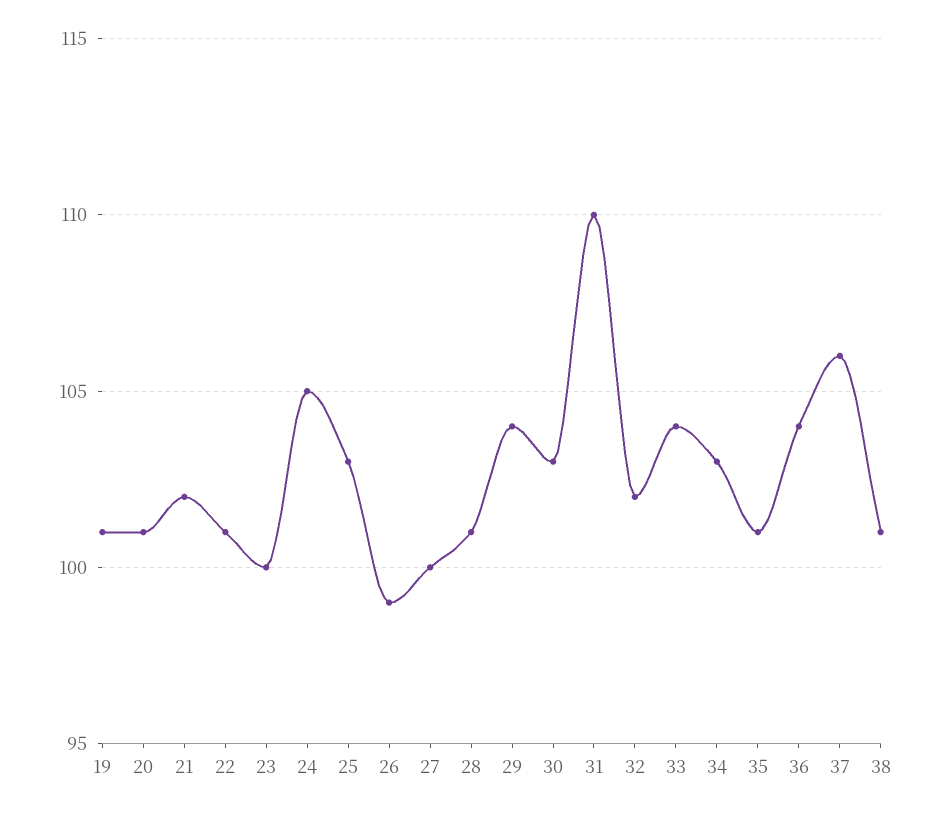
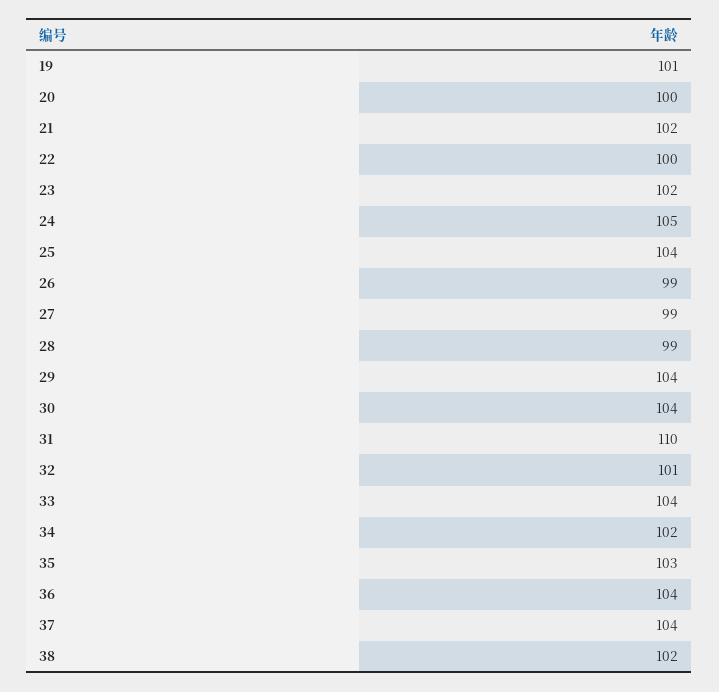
20: 101 -> 100
22: 101 -> 100
23: 100 -> 102
25: 103 -> 104
27: 100 -> 99
28: 101 -> 99
30: 103 -> 104
32: 102 -> 101
34: 103 -> 102
35: 101 -> 103
37: 106 -> 104
38: 101 -> 102

